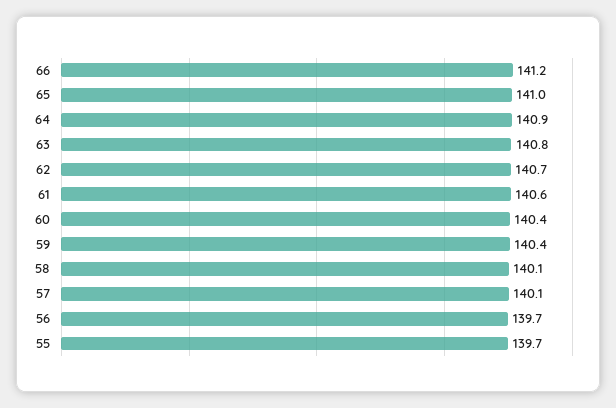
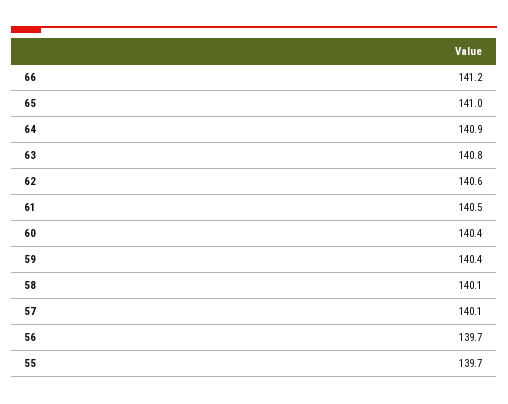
62: 140.7 -> 140.6
61: 140.6 -> 140.5

